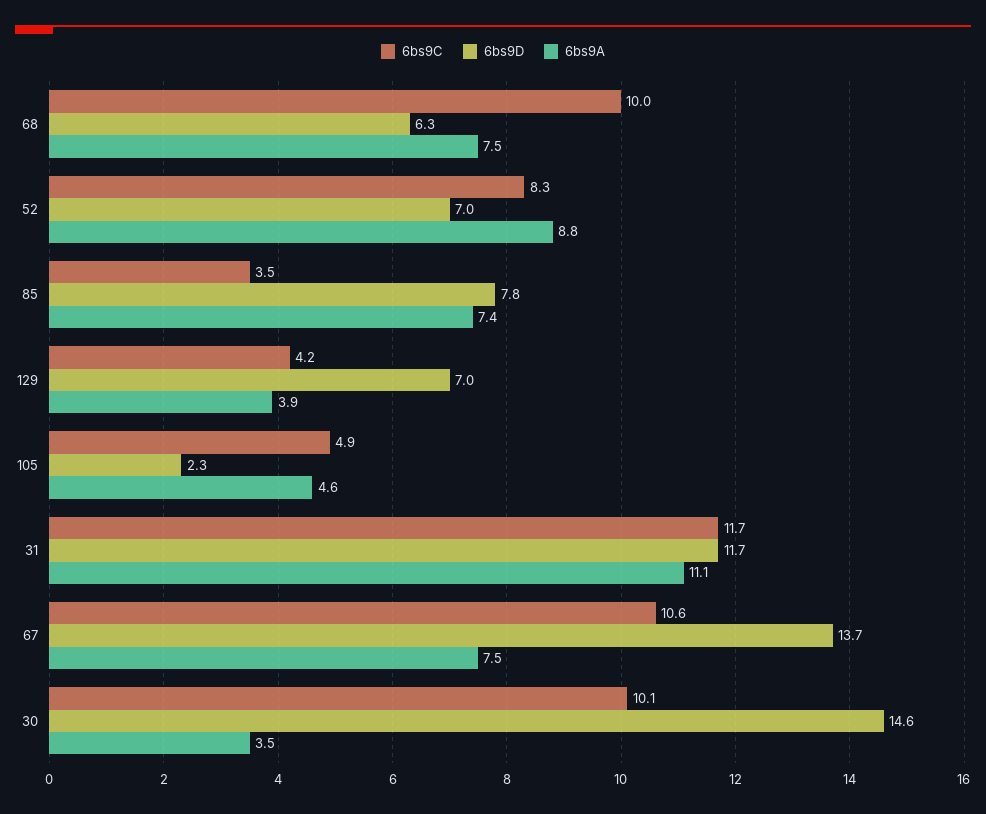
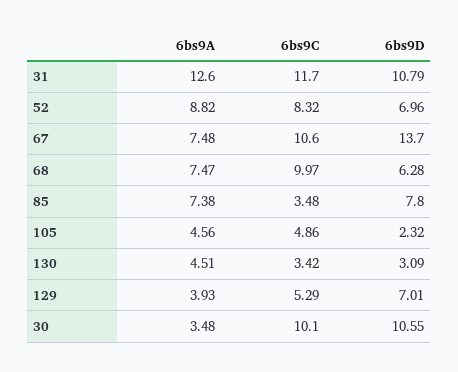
6bs9C, 129: 4.2 -> 5.29
6bs9D, 31: 11.7 -> 10.79
6bs9A, 31: 11.1 -> 12.6
6bs9D, 30: 14.6 -> 10.55
6bs9A, 130: none -> 4.51
6bs9C, 130: none -> 3.42
6bs9D, 130: none -> 3.09

